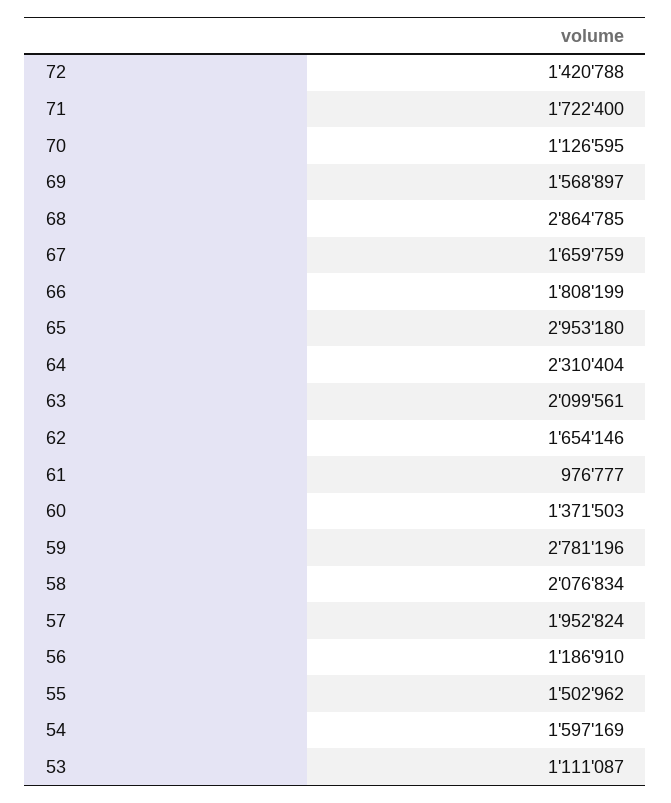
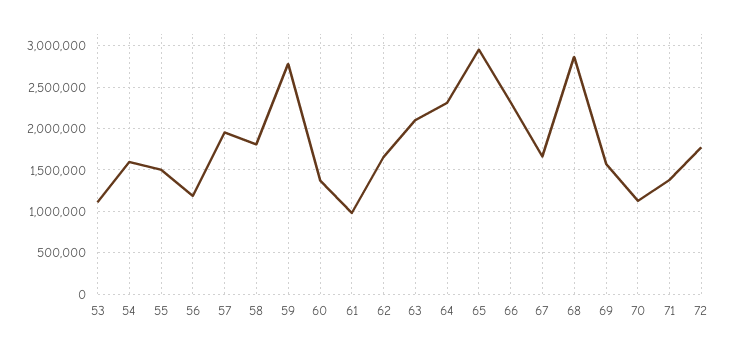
72: 1420788 -> 1800000
71: 1722400 -> 1400000
66: 1808199 -> 2300000
58: 2076834 -> 1800000

